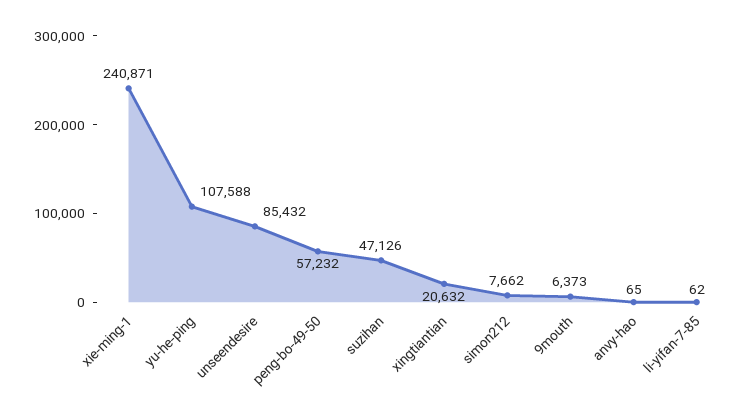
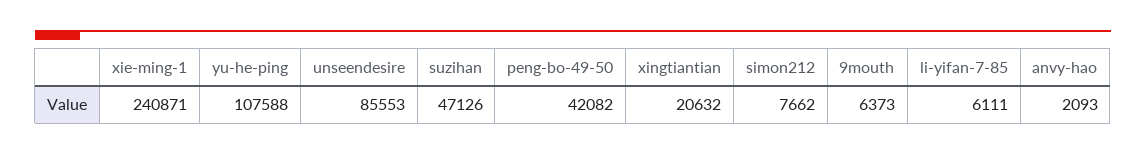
unseendesire: 85432 -> 85553
peng-bo-49-50: 57232 -> 42082
anvy-hao: 65 -> 2093
li-yifan-7-85: 62 -> 6111

